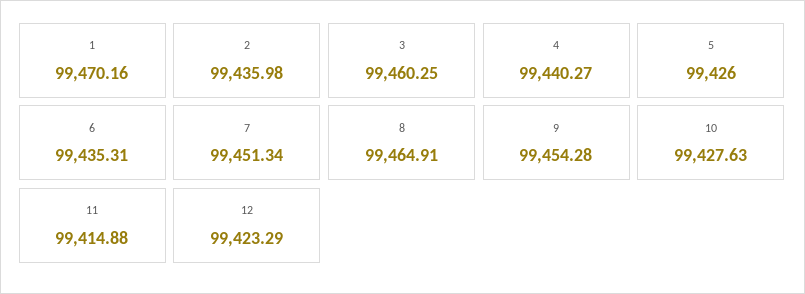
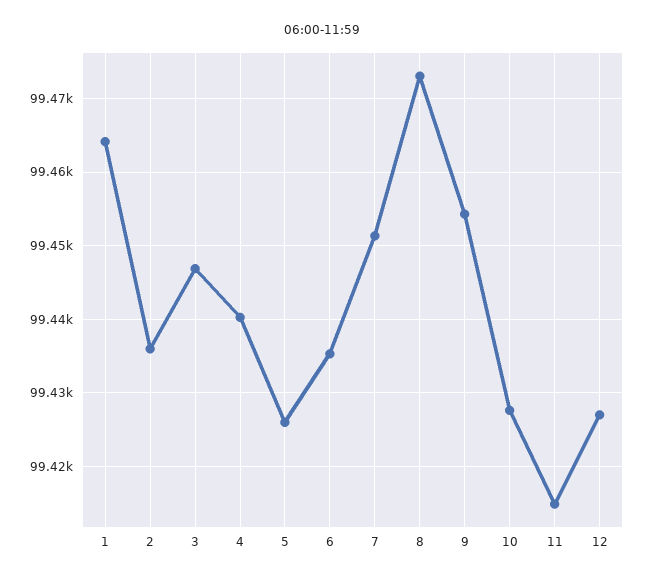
1: 99470.16 -> 99464
3: 99460.25 -> 99447
8: 99464.91 -> 99473
12: 99423.29 -> 99427

